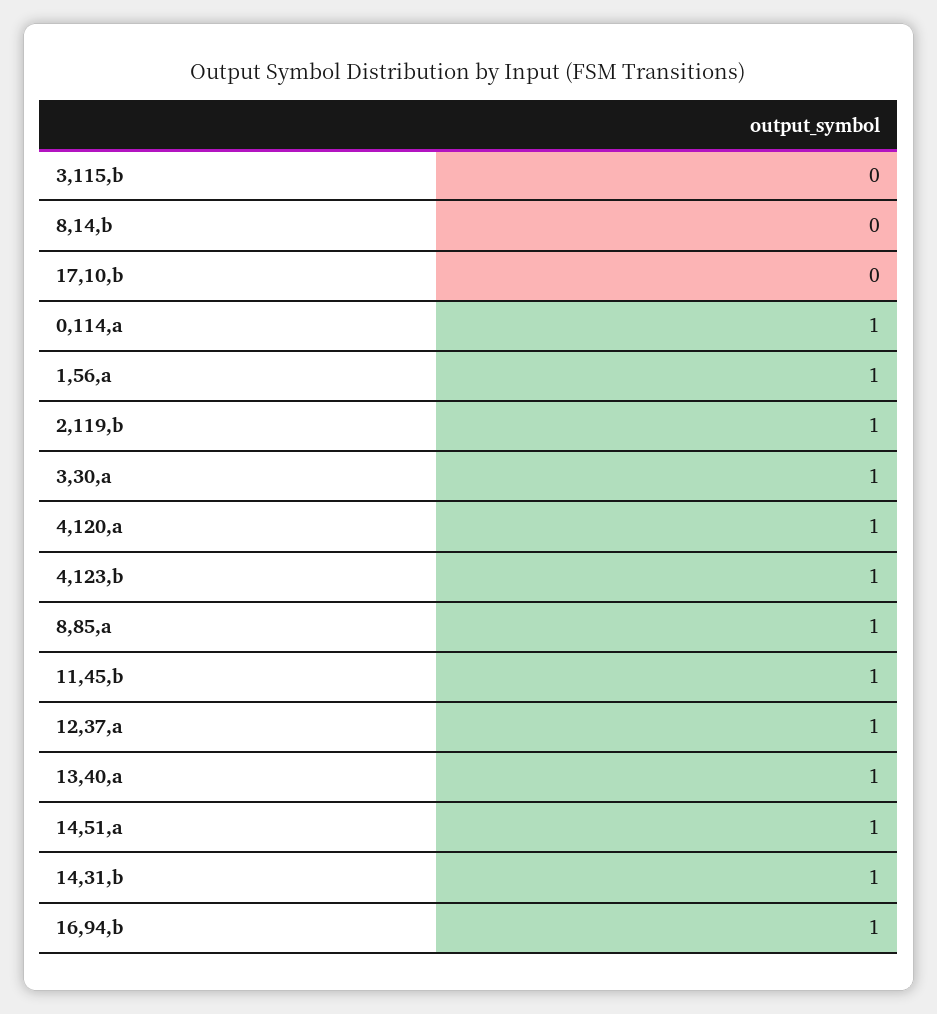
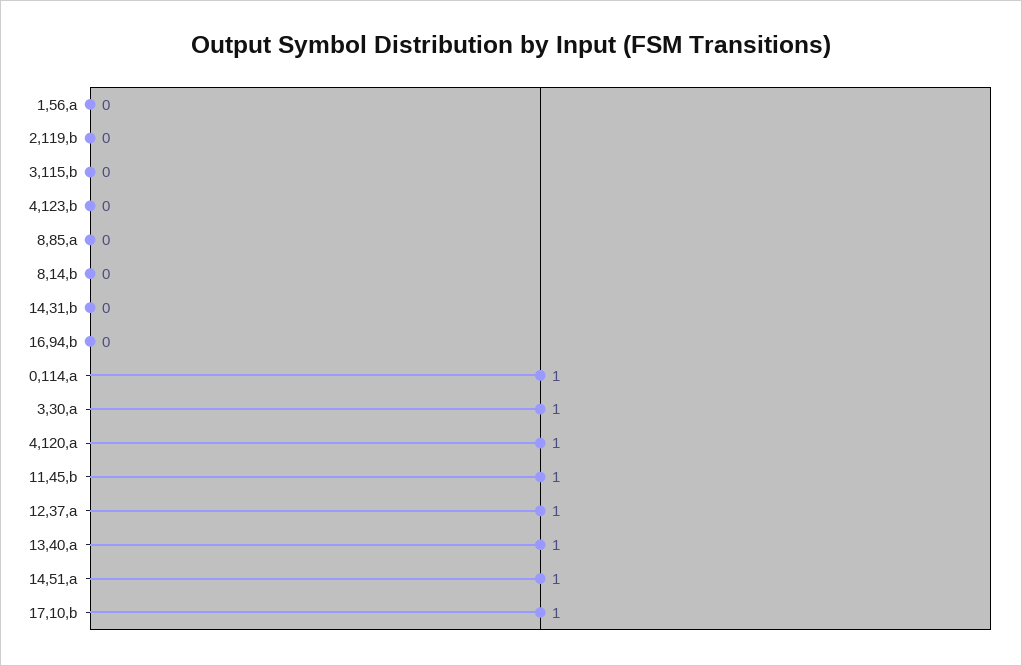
17,10,b: 0 -> 1
1,56,a: 1 -> 0
2,119,b: 1 -> 0
4,123,b: 1 -> 0
8,85,a: 1 -> 0
14,31,b: 1 -> 0
16,94,b: 1 -> 0

